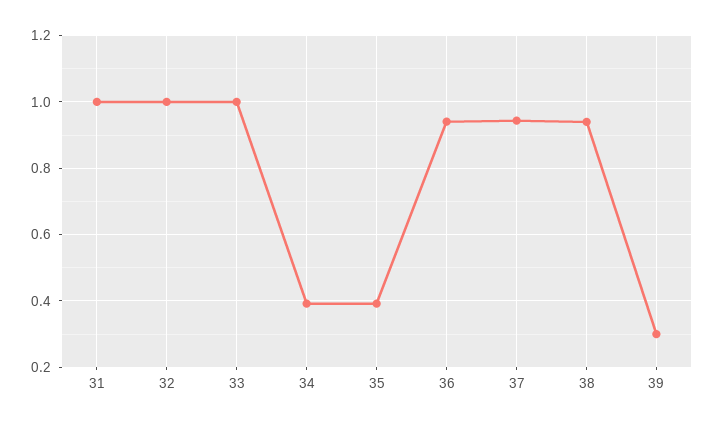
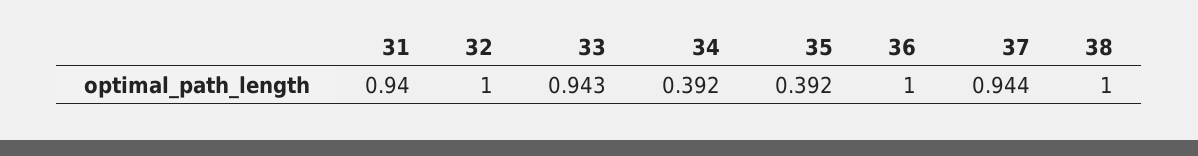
31: 1 -> 0.94
33: 1 -> 0.943
36: 0.94 -> 1
38: 0.94 -> 1
39: 0.3 -> none

